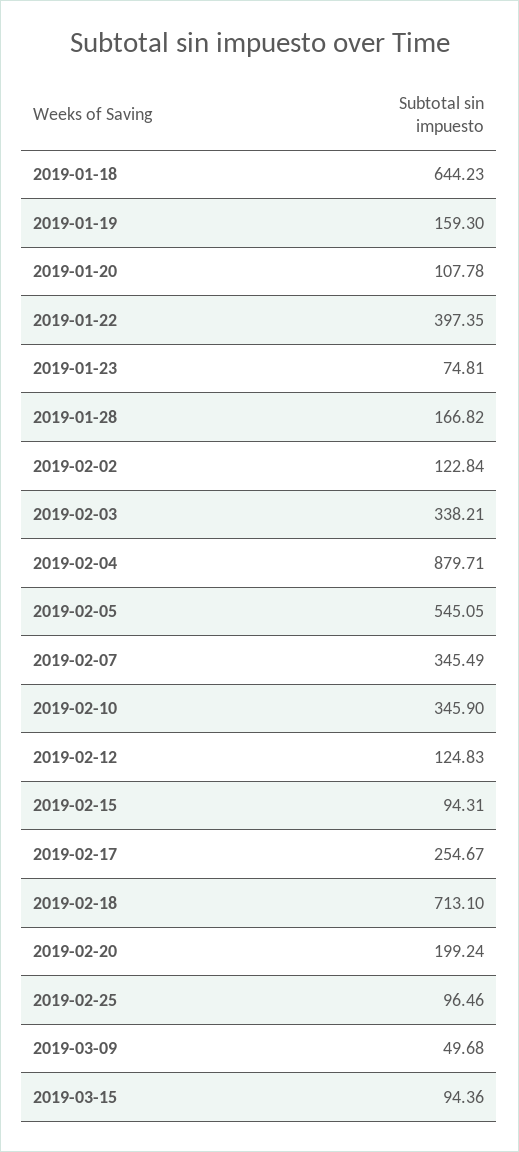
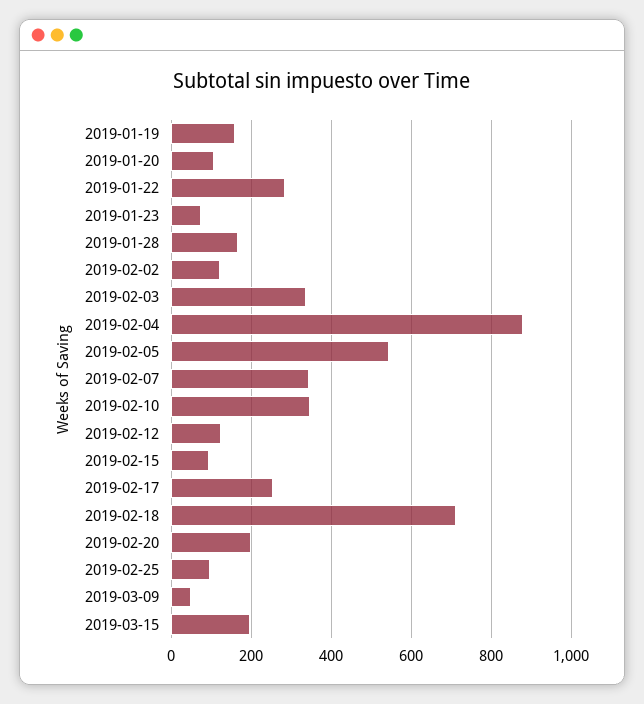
2019-01-18: 644.23 -> none
2019-01-22: 397.35 -> 280
2019-03-15: 94.36 -> 200

